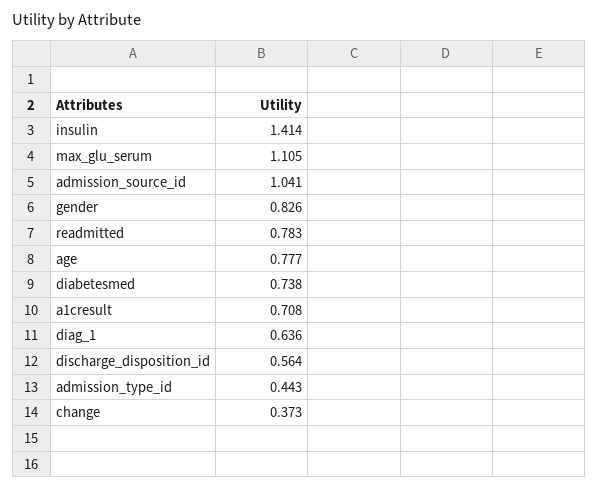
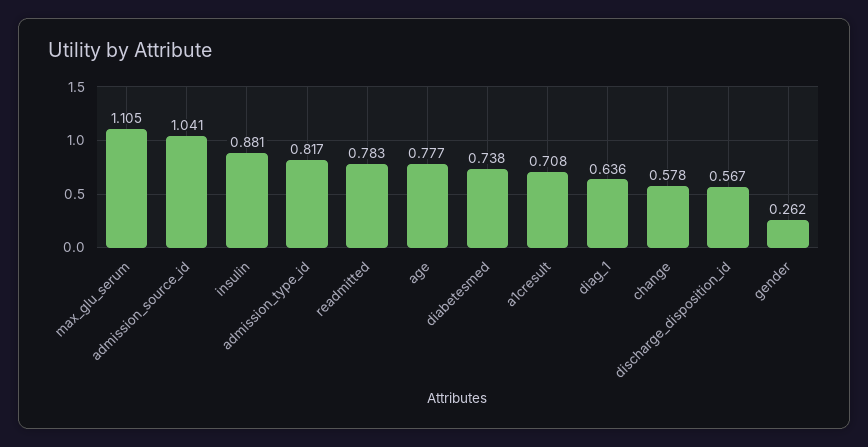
insulin: 1.414 -> 0.881
gender: 0.826 -> 0.262
discharge_disposition_id: 0.564 -> 0.567
admission_type_id: 0.443 -> 0.817
change: 0.373 -> 0.578

